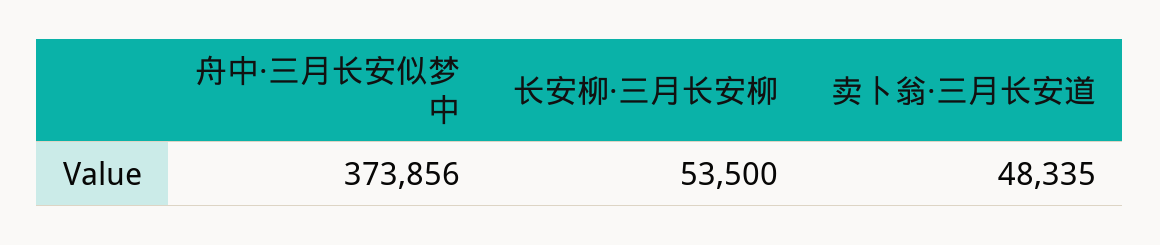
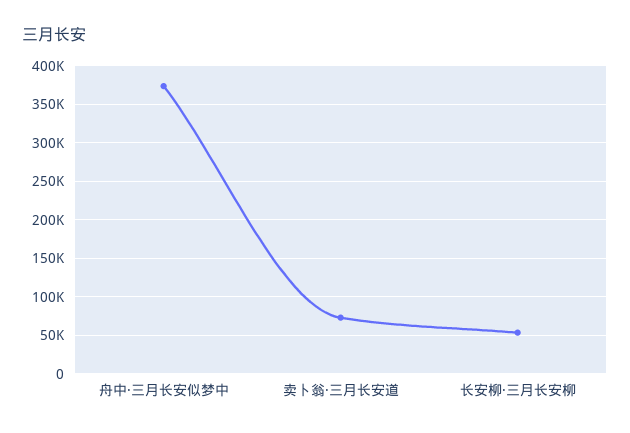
卖卜翁·三月长安道: 48335 -> 70000

